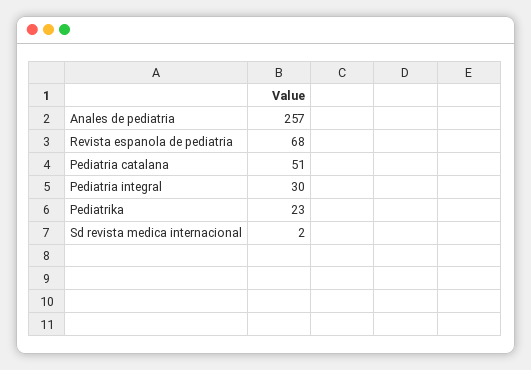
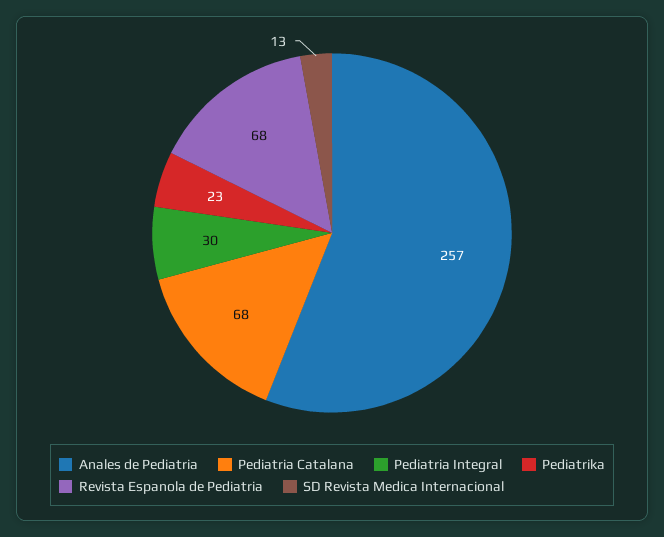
Pediatria catalana: 51 -> 68
Sd revista medica internacional: 2 -> 13

